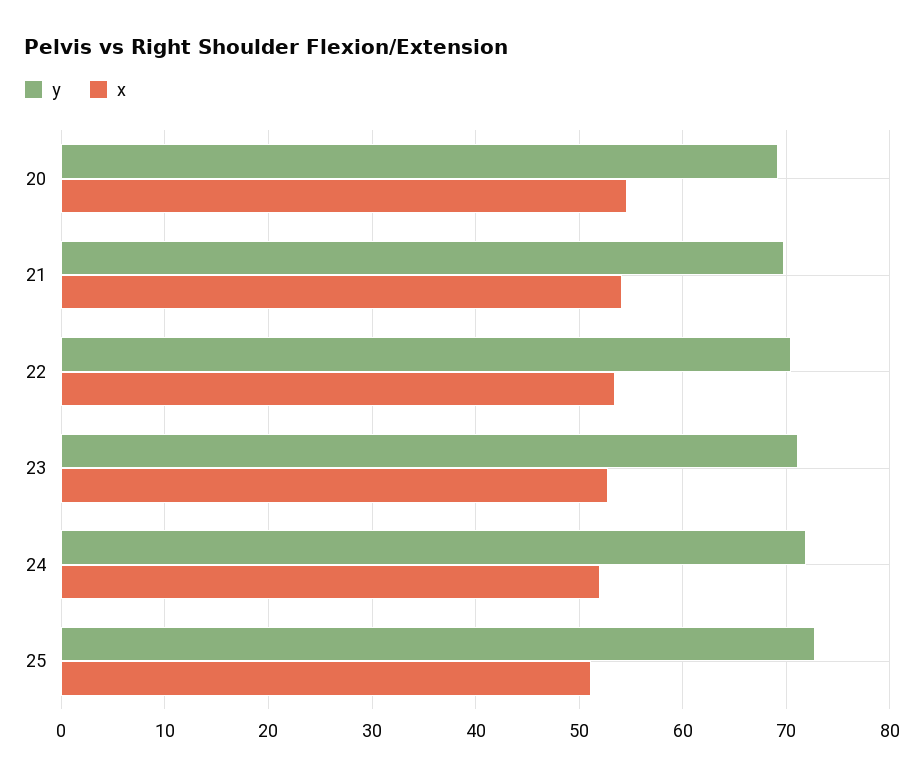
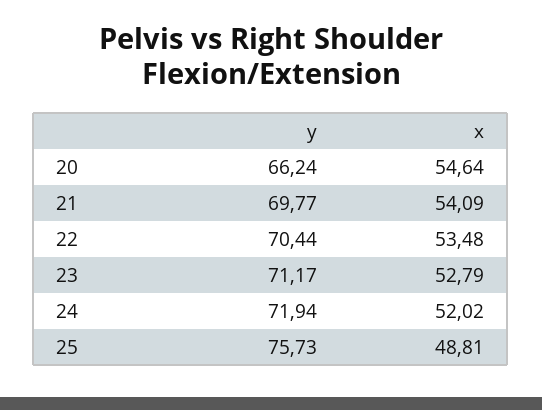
y, 20: 69 -> 66.24
y, 25: 73 -> 75.73
x, 25: 51 -> 48.81

